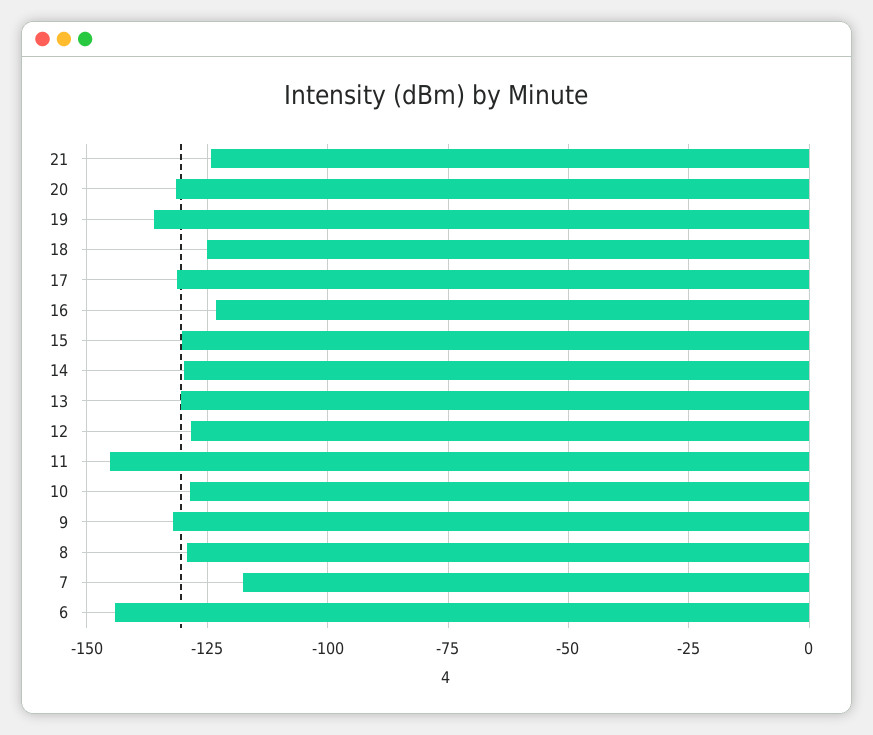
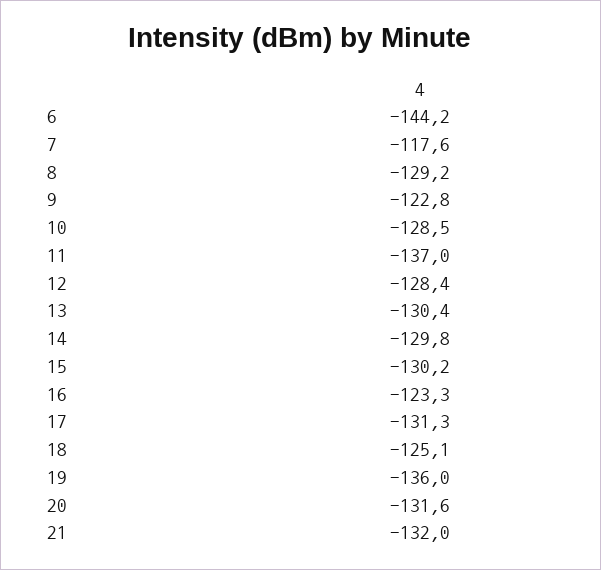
21: -125 -> -132
11: -145 -> -137
9: -132.5 -> -122.8

